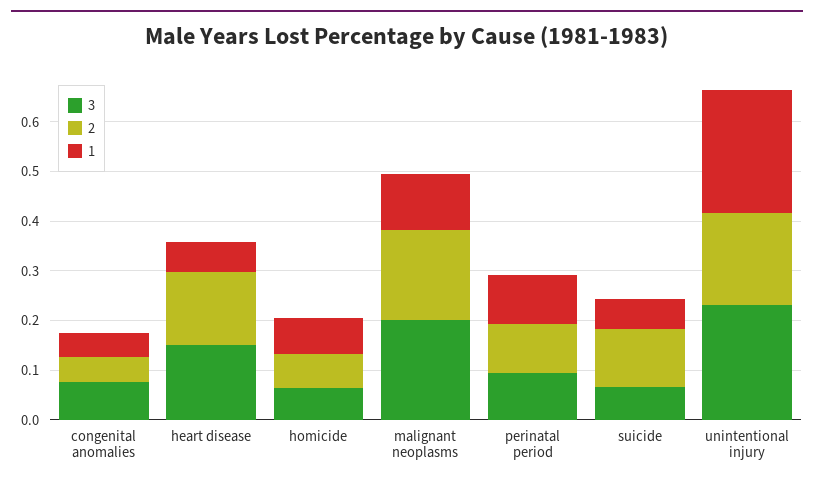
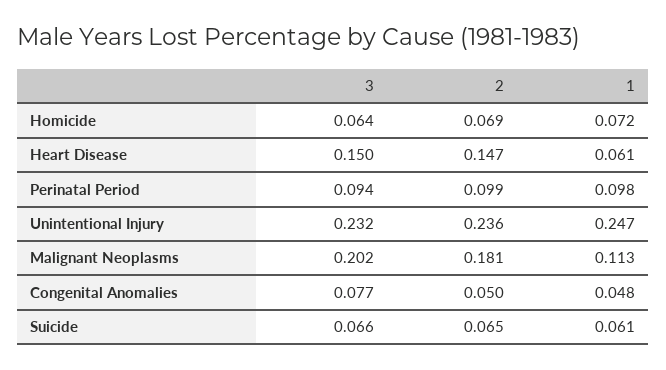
2, suicide: 0.12 -> 0.065
2, unintentional injury: 0.18 -> 0.236

